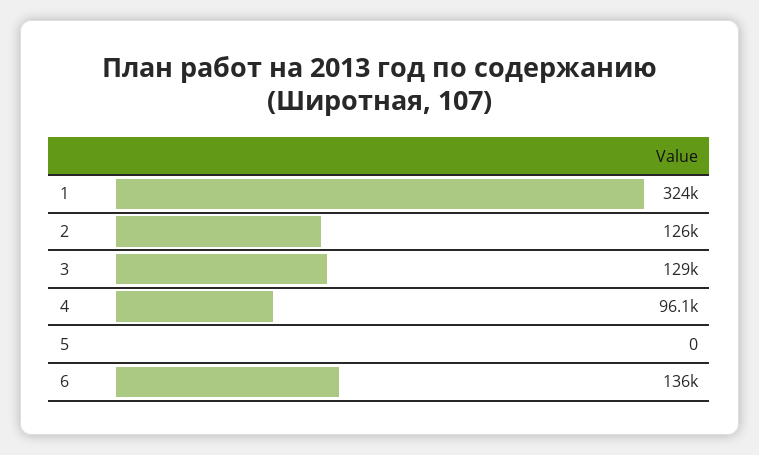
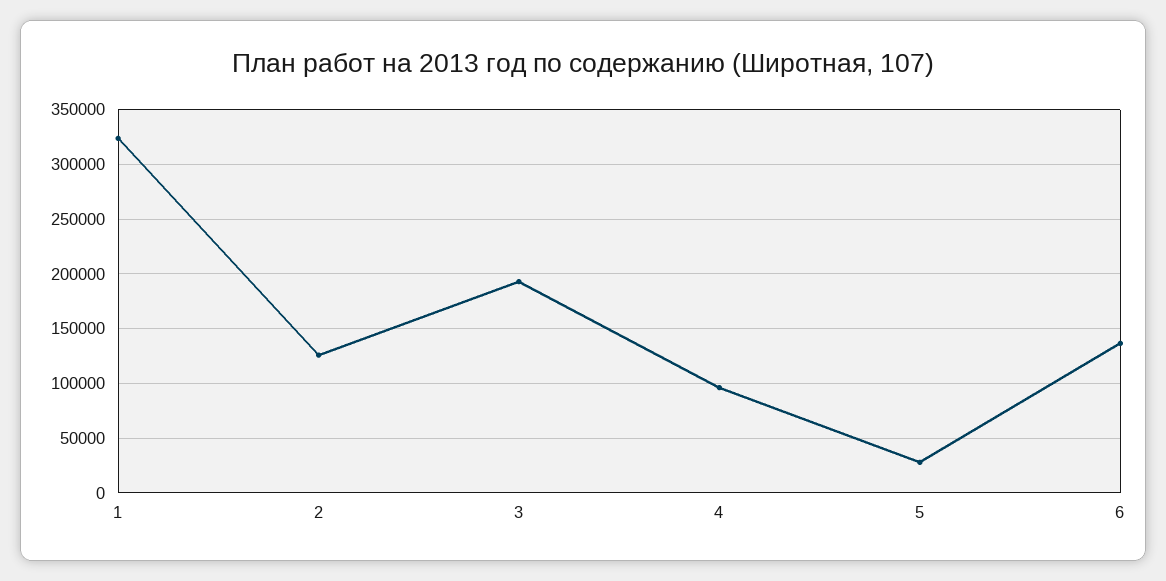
3: 129000 -> 190000
5: 0 -> 30000

